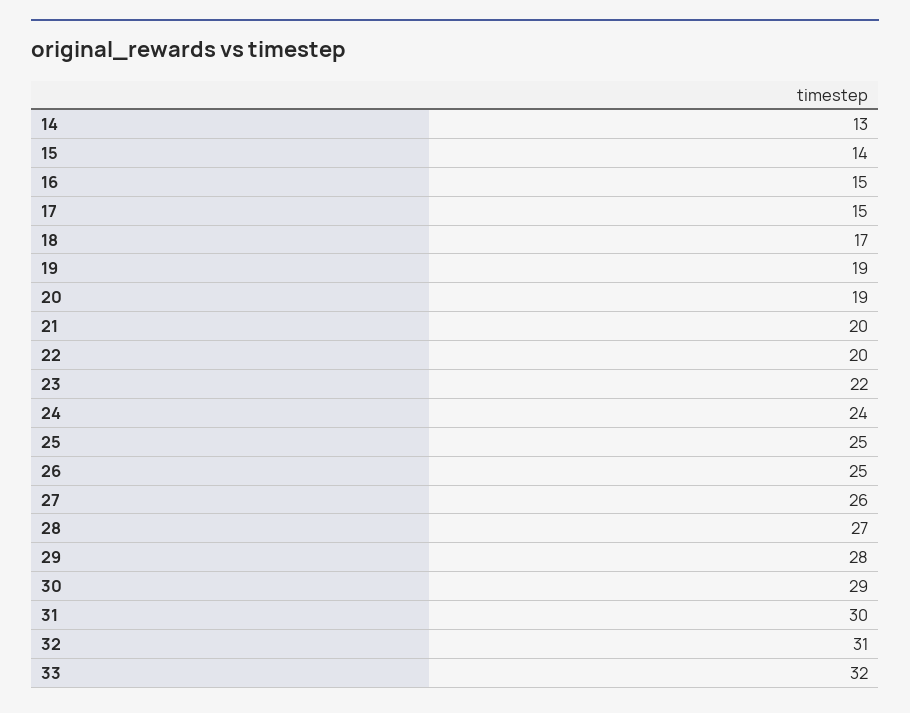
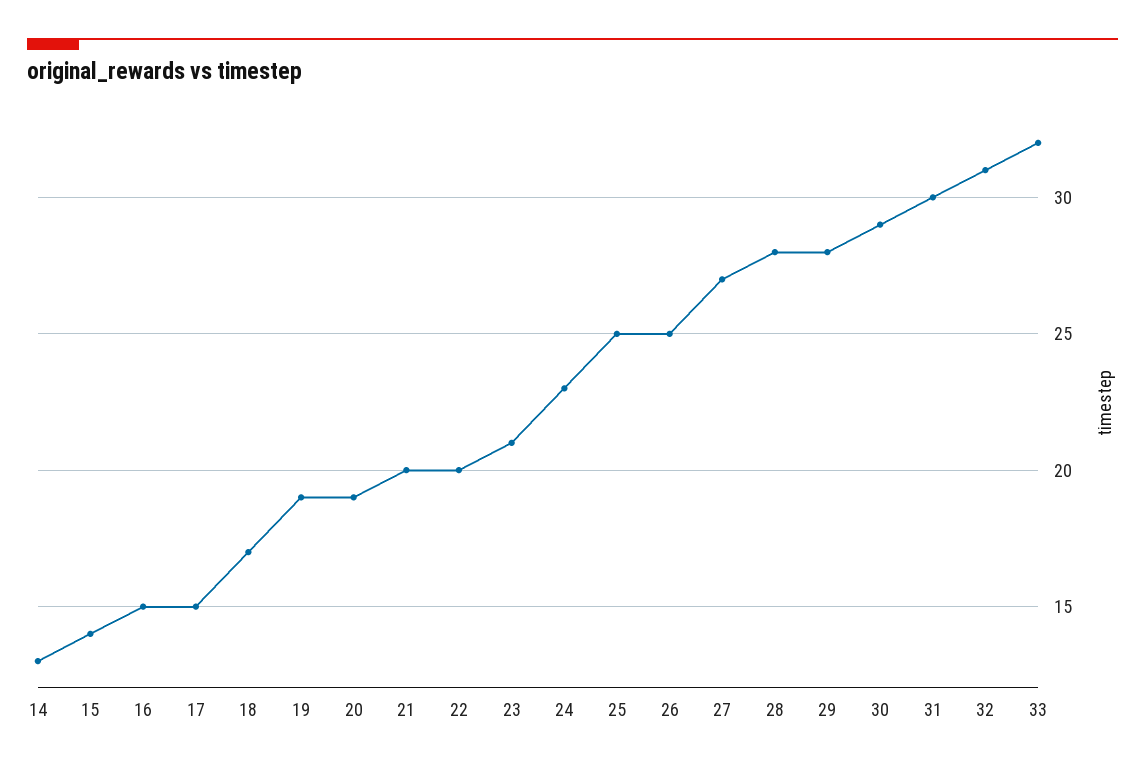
23: 22 -> 21
24: 24 -> 23
27: 26 -> 27
28: 27 -> 28

